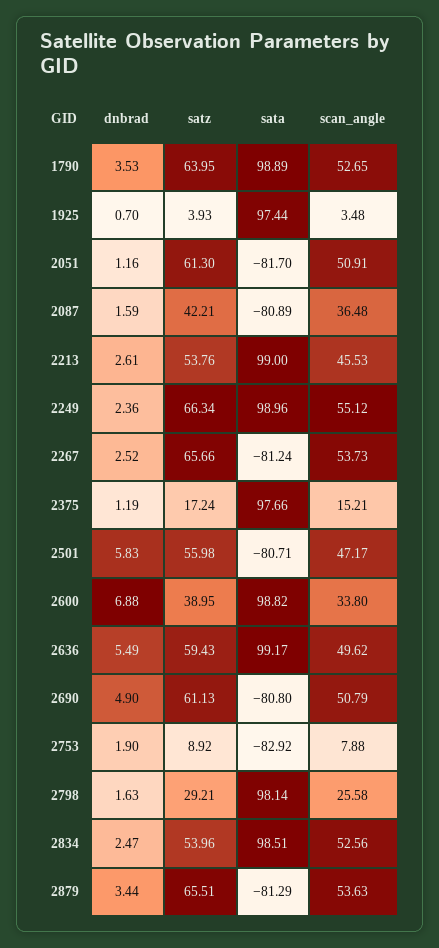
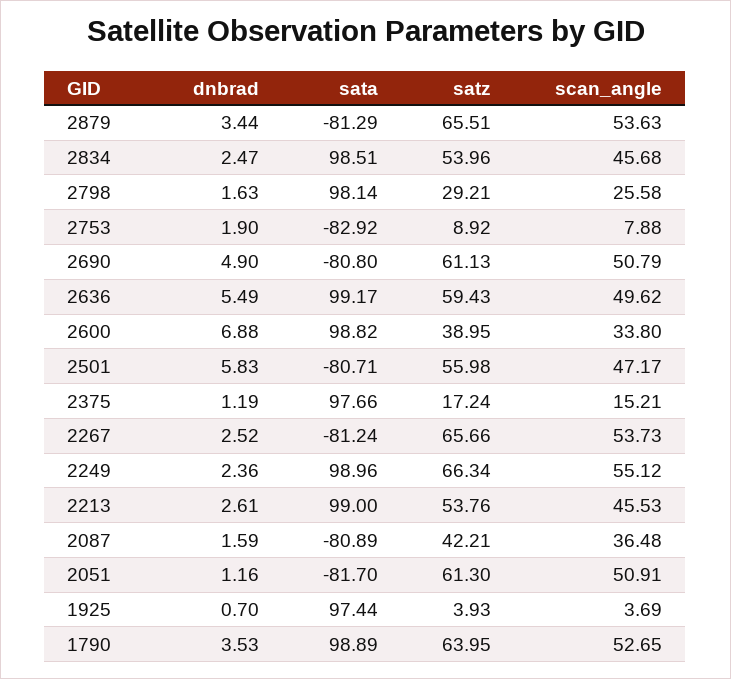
scan_angle, 1925: 3.48 -> 3.69
scan_angle, 2834: 52.56 -> 45.68

